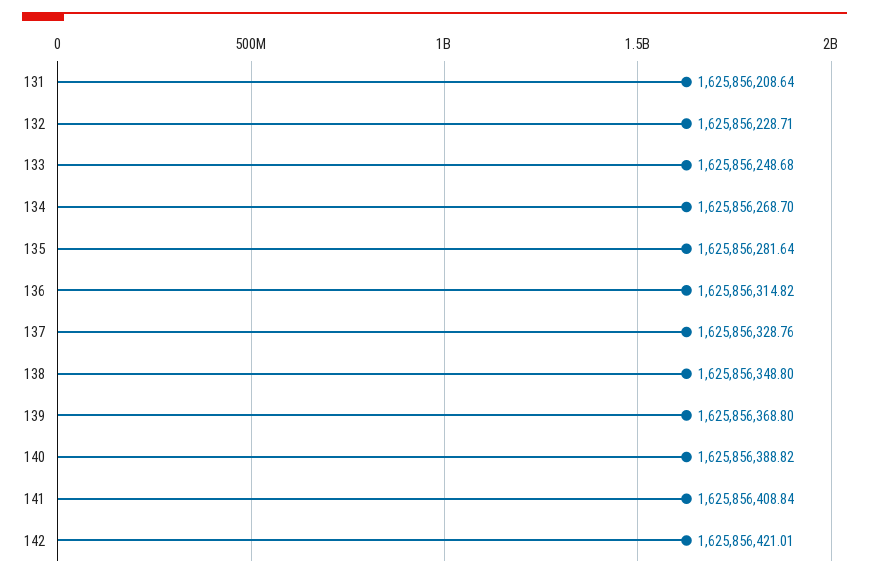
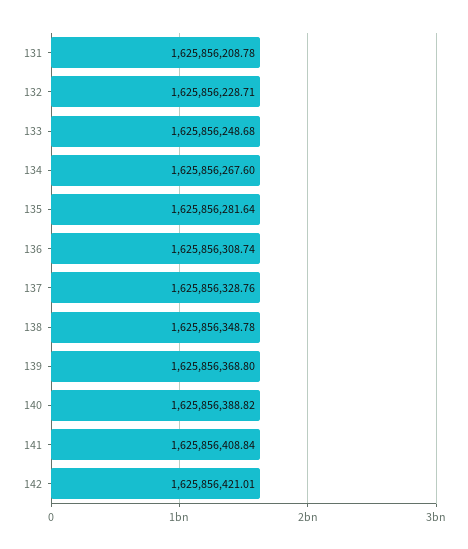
131: 1625856208.64 -> 1625856208.78
134: 1625856268.7 -> 1625856267.6
136: 1625856314.82 -> 1625856308.74
138: 1625856348.8 -> 1625856348.78

